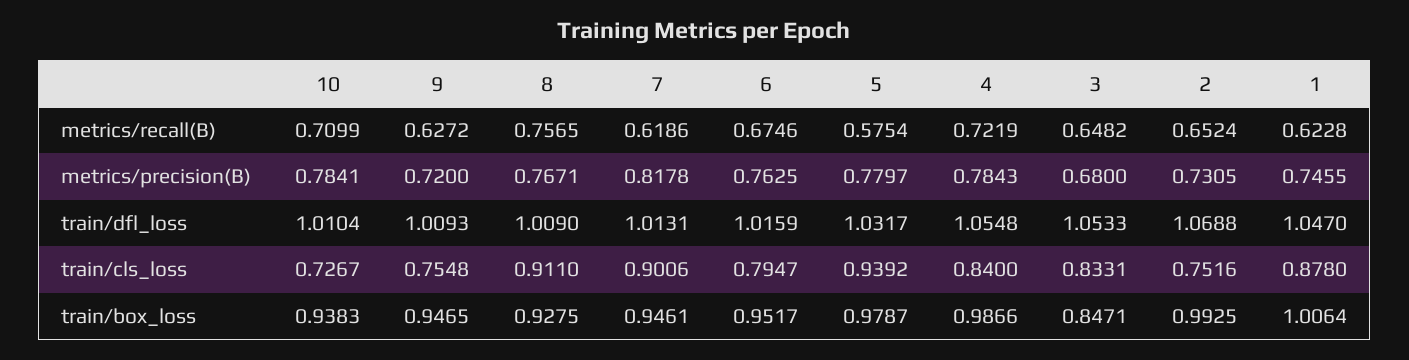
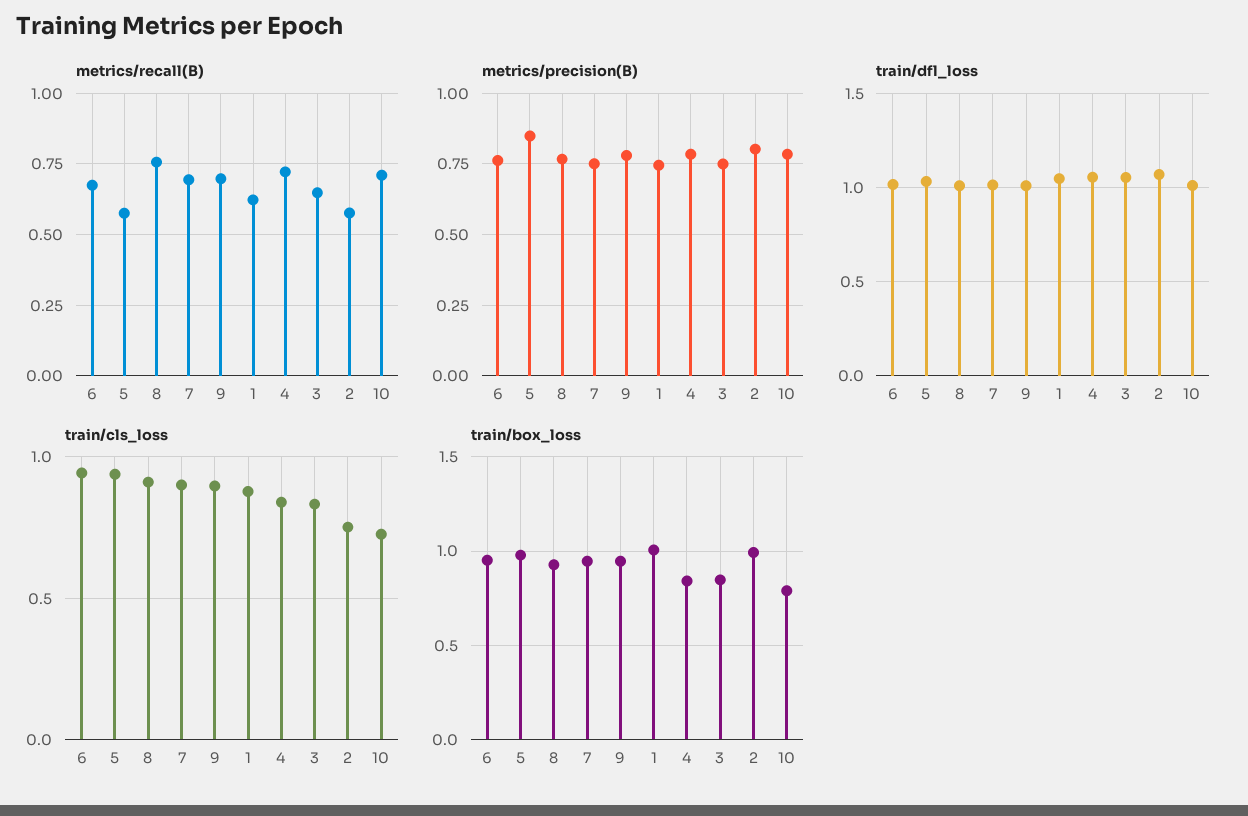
metrics/recall(B), 9: 0.6272 -> 0.7
metrics/recall(B), 7: 0.6186 -> 0.7
metrics/recall(B), 2: 0.6524 -> 0.575
metrics/precision(B), 9: 0.72 -> 0.775
metrics/precision(B), 7: 0.8178 -> 0.75
metrics/precision(B), 5: 0.7797 -> 0.85
metrics/precision(B), 3: 0.68 -> 0.75
metrics/precision(B), 2: 0.7305 -> 0.8
train/cls_loss, 9: 0.7548 -> 0.9
train/cls_loss, 6: 0.7947 -> 0.95
train/box_loss, 10: 0.9383 -> 0.8
train/box_loss, 4: 0.9866 -> 0.85

